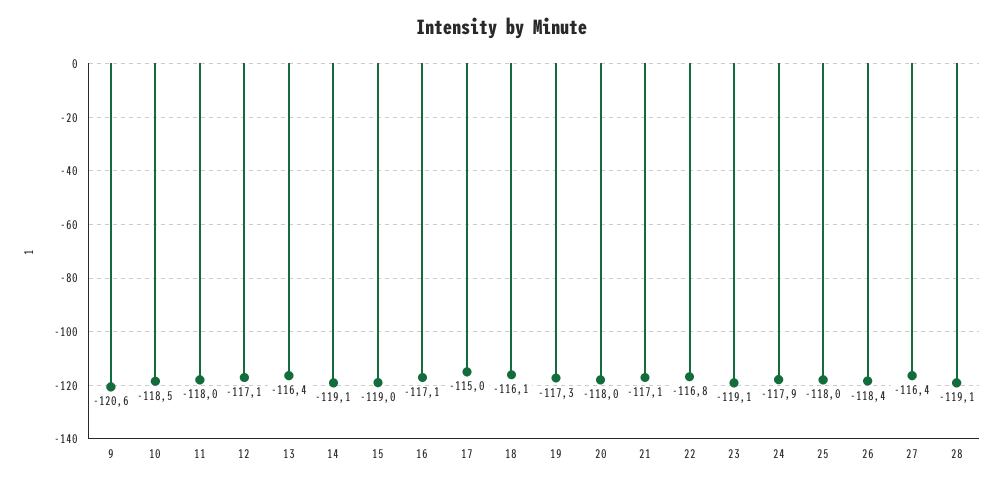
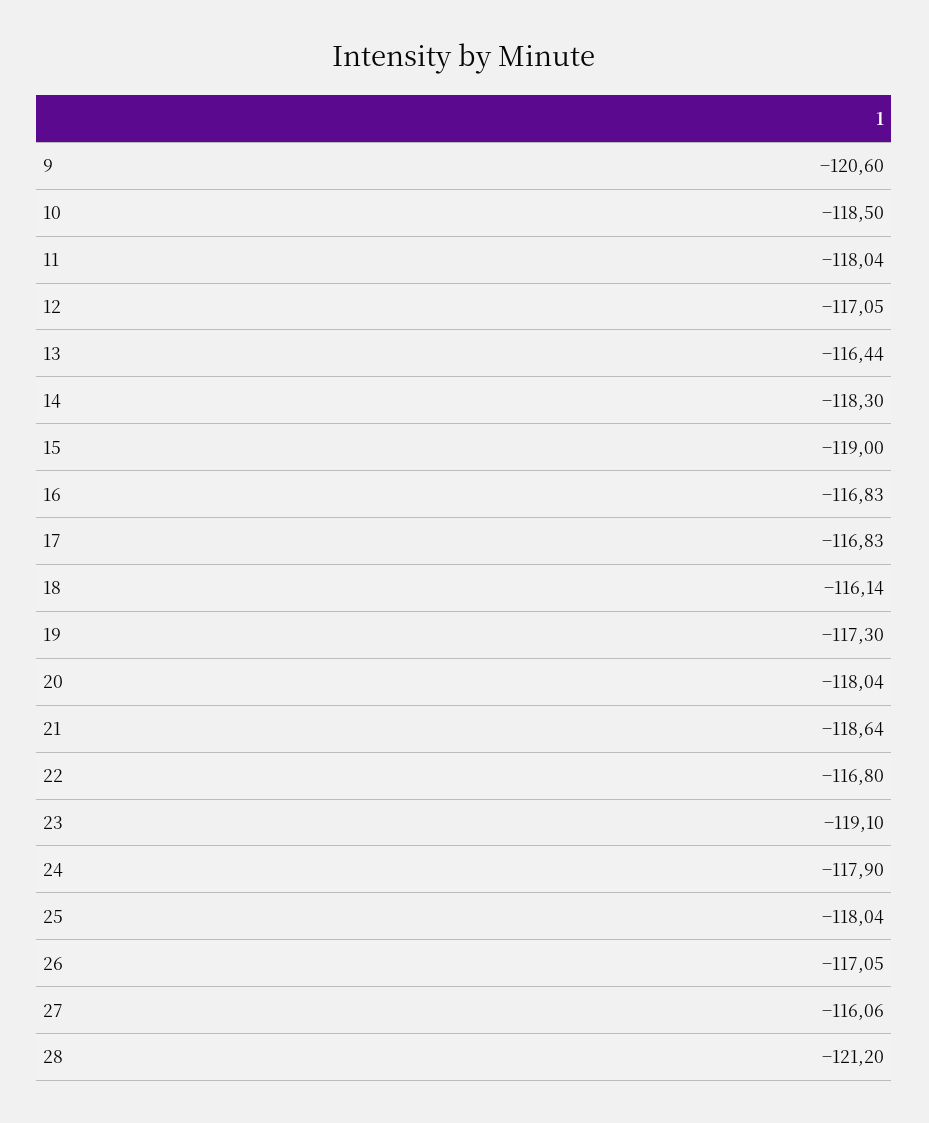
14: -119.1 -> -118.3
16: -117.1 -> -116.83
17: -115 -> -116.83
21: -117.1 -> -118.64
26: -118.4 -> -117.05
27: -116.4 -> -116.06
28: -119.1 -> -121.2

